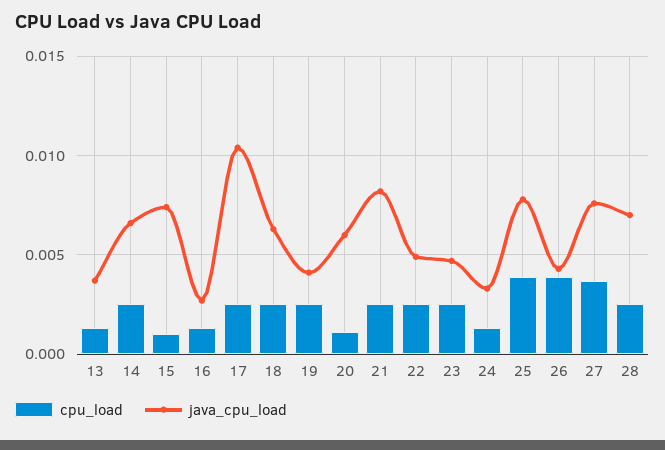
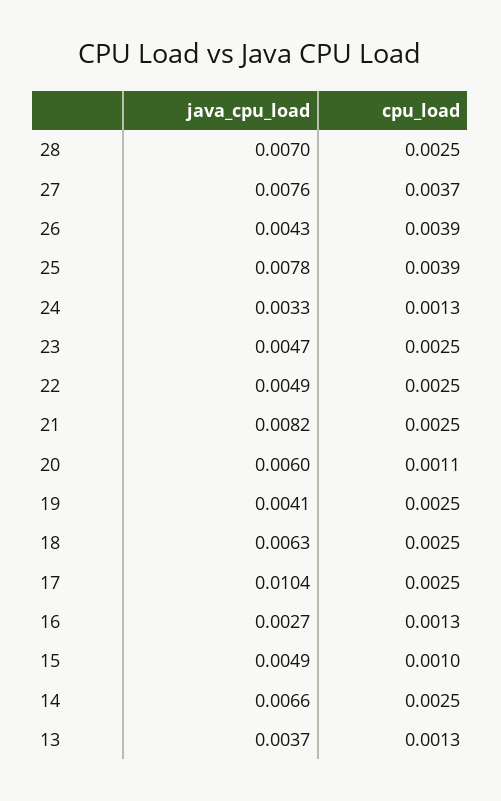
java_cpu_load, 15: 0.0075 -> 0.0049

